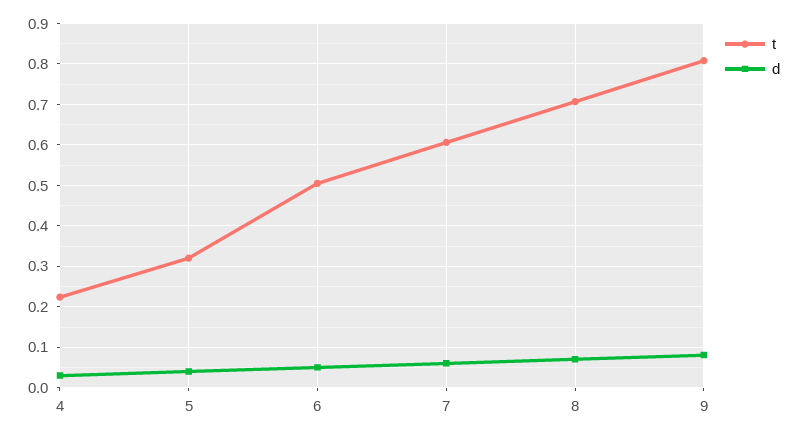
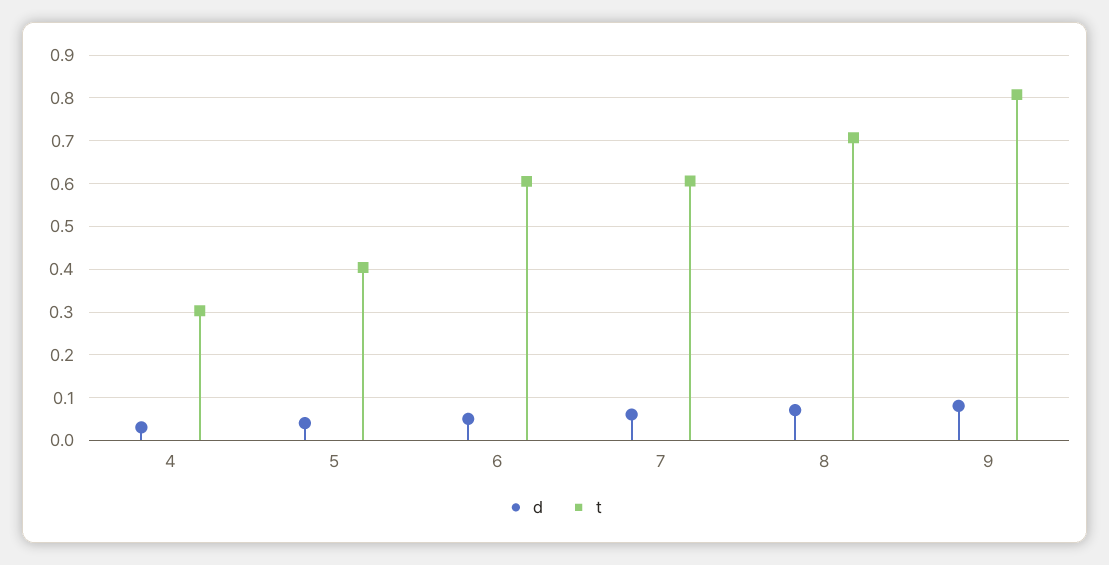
t, 4: 0.22 -> 0.3
t, 5: 0.32 -> 0.4
t, 6: 0.5 -> 0.6

